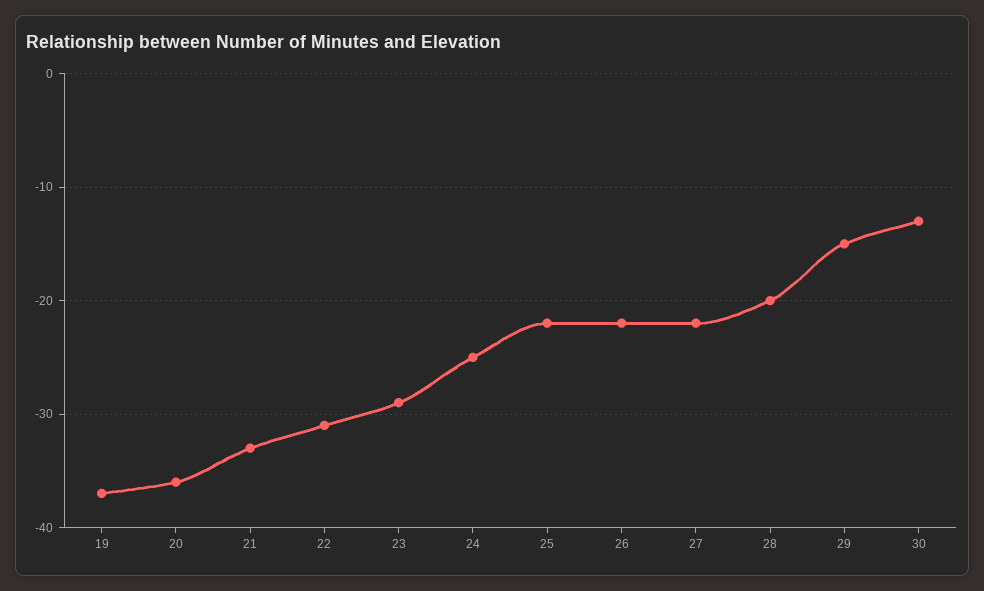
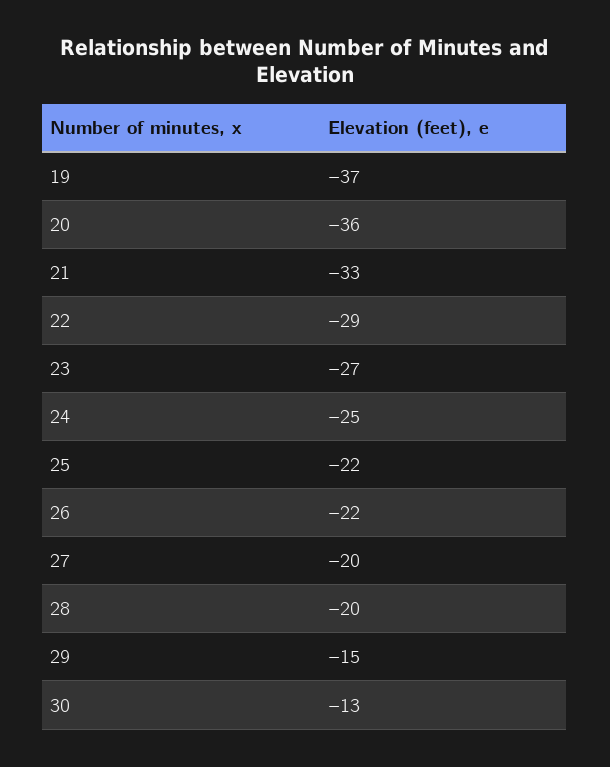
22: -31 -> -29
23: -29 -> -27
27: -22 -> -20

